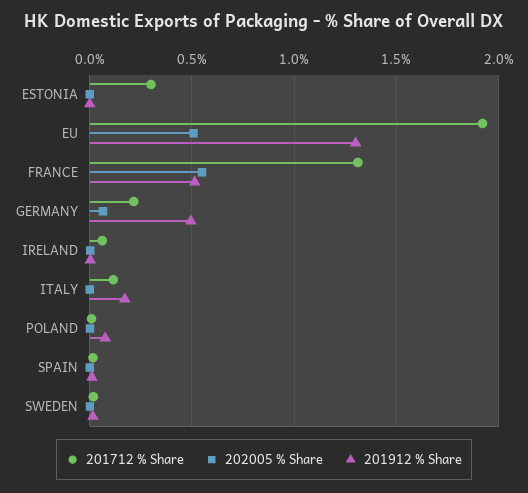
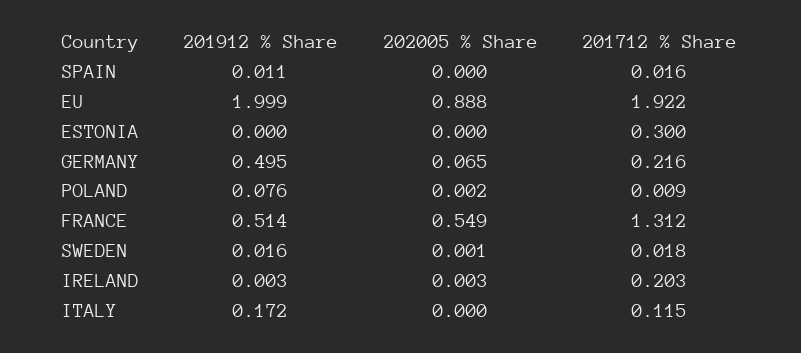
202005 % Share, EU: 0.5 -> 0.888
201912 % Share, EU: 1.3 -> 1.999
201712 % Share, IRELAND: 0.05 -> 0.203

